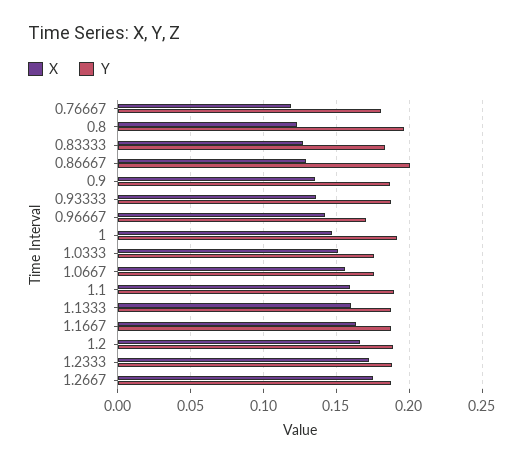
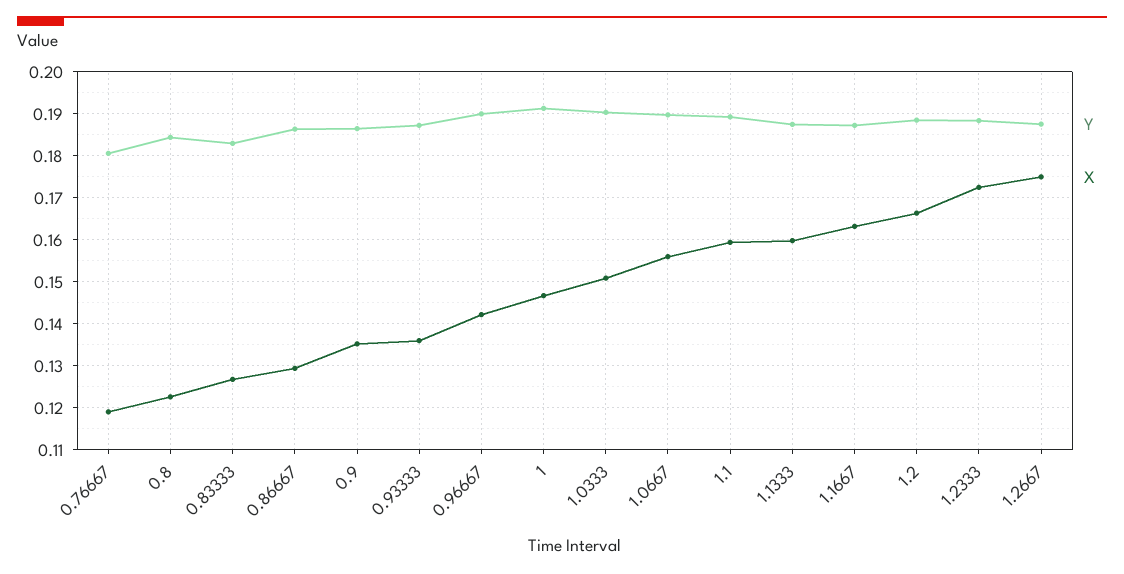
Y, 0.8: 0.195 -> 0.184
Y, 0.86667: 0.2 -> 0.186
Y, 0.96667: 0.17 -> 0.19
Y, 1.0333: 0.175 -> 0.19
Y, 1.0667: 0.175 -> 0.19

